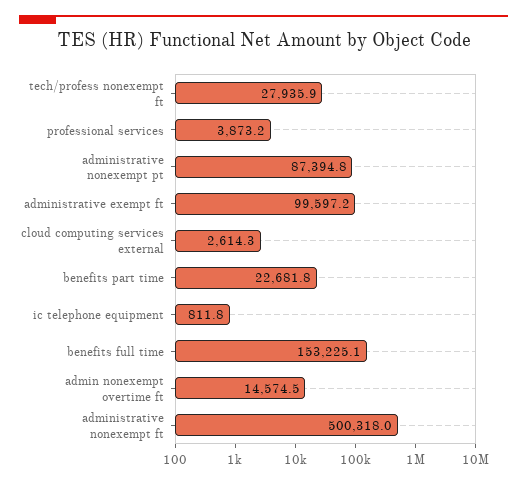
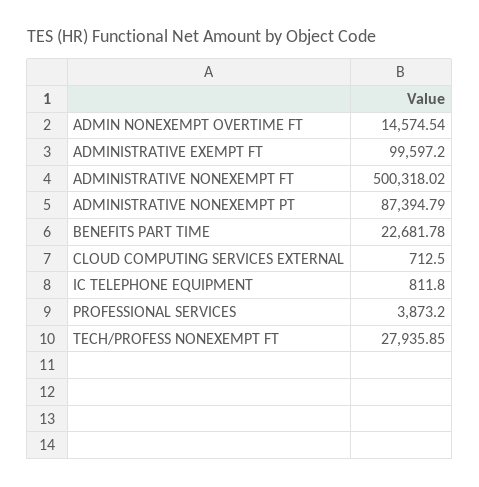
cloud computing services external: 2614.3 -> 712.5
benefits full time: 153225.1 -> none

